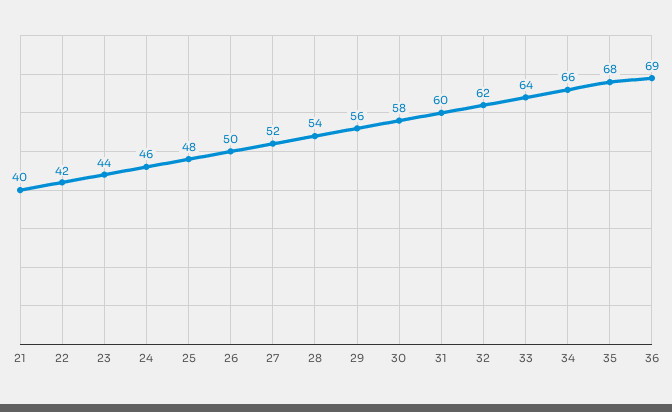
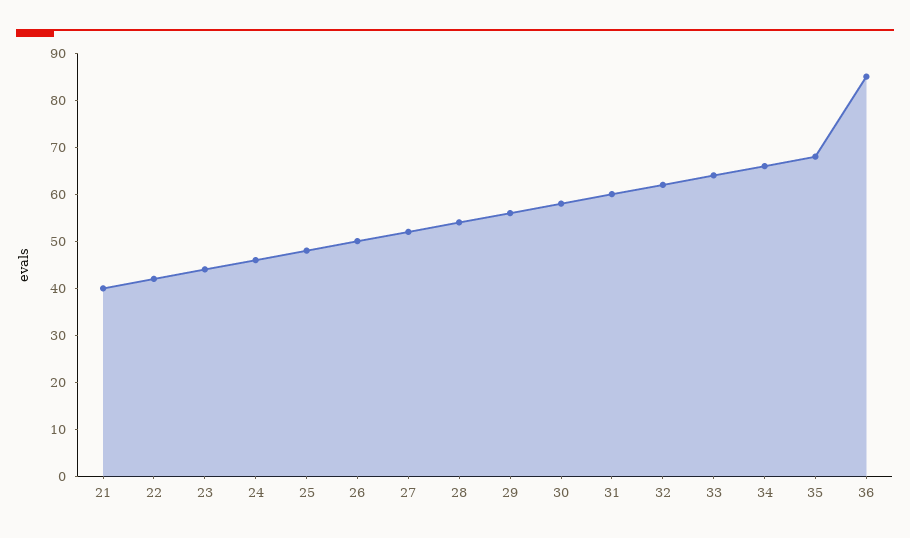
36: 69 -> 85

